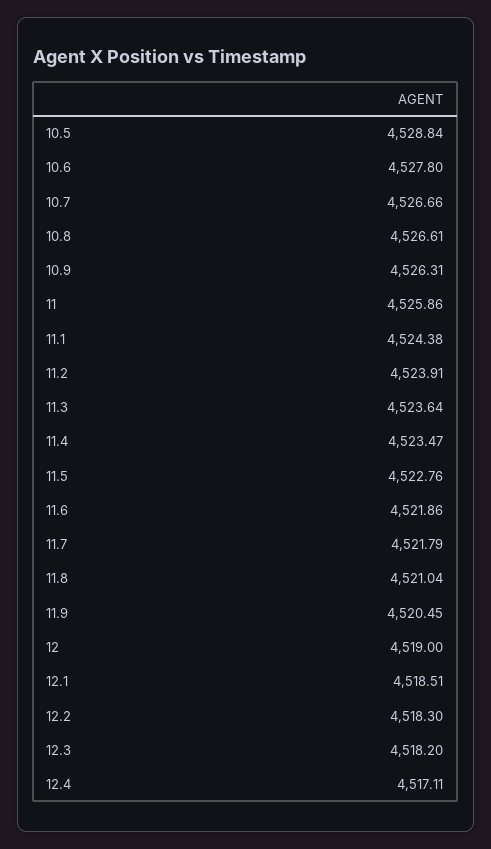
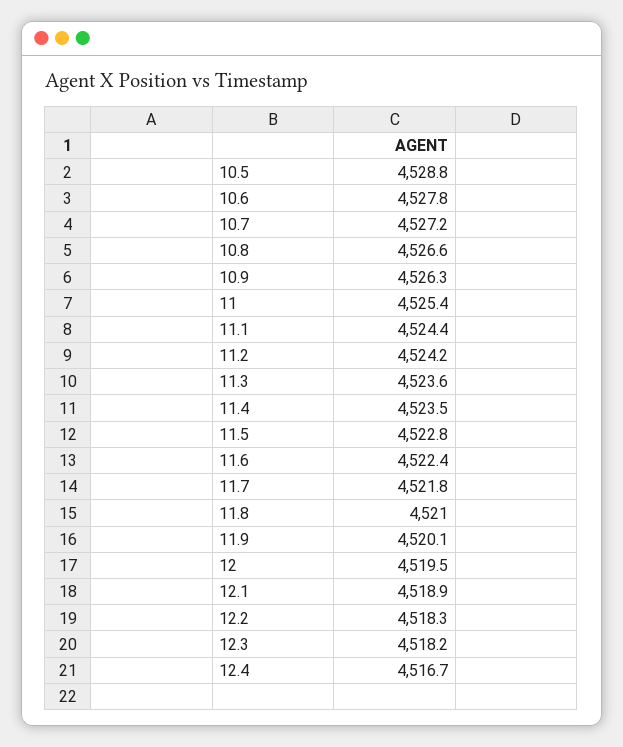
10.7: 4526.66 -> 4527.2
11: 4525.86 -> 4525.4
11.2: 4523.91 -> 4524.2
11.6: 4521.86 -> 4522.4
11.9: 4520.45 -> 4520.1
12: 4519 -> 4519.5
12.1: 4518.51 -> 4518.9
12.4: 4517.11 -> 4516.7

